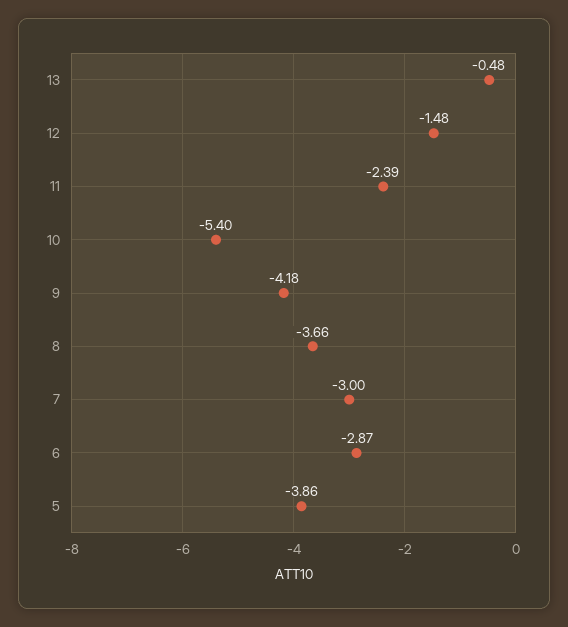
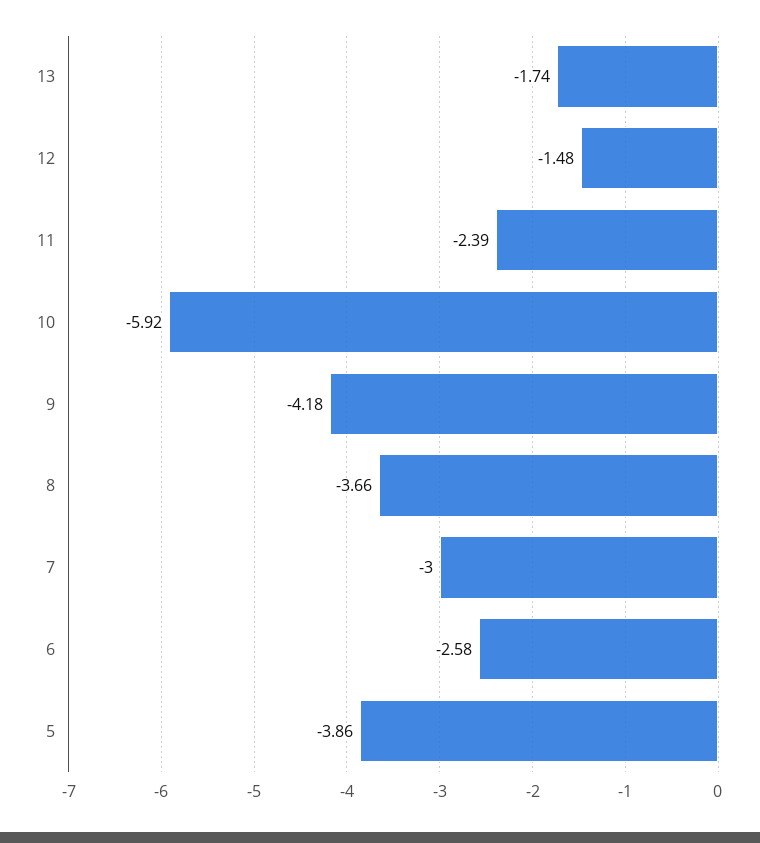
13: -0.48 -> -1.74
10: -5.4 -> -5.92
6: -2.87 -> -2.58

